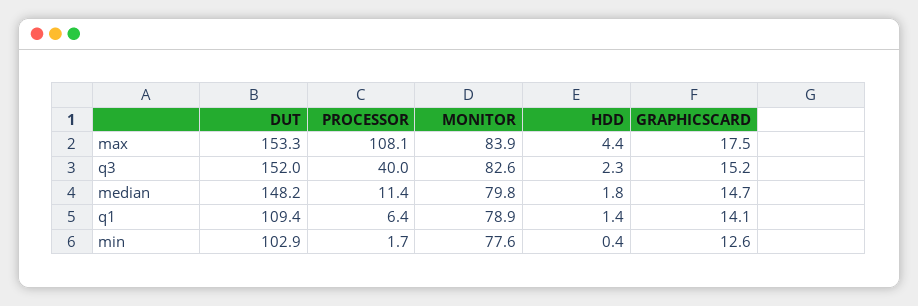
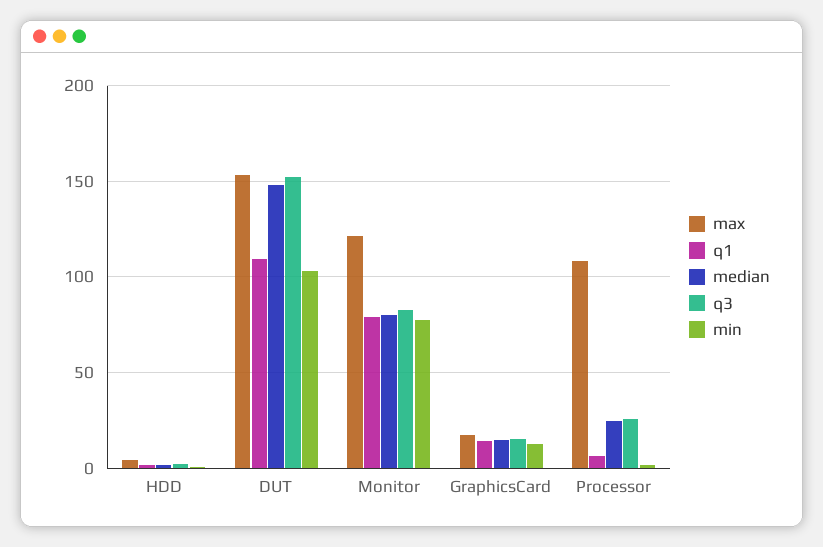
max, MONITOR: 83.9 -> 120
q3, PROCESSOR: 40 -> 25
median, PROCESSOR: 11.4 -> 25

